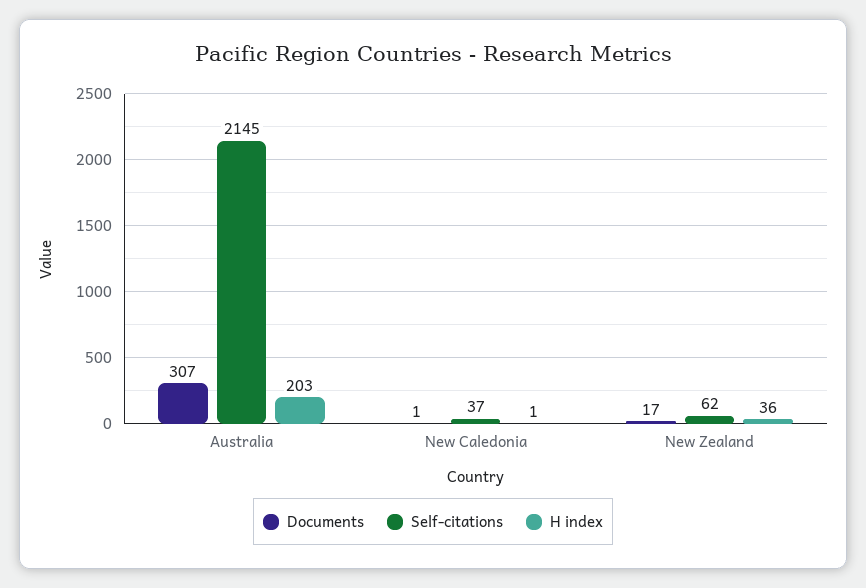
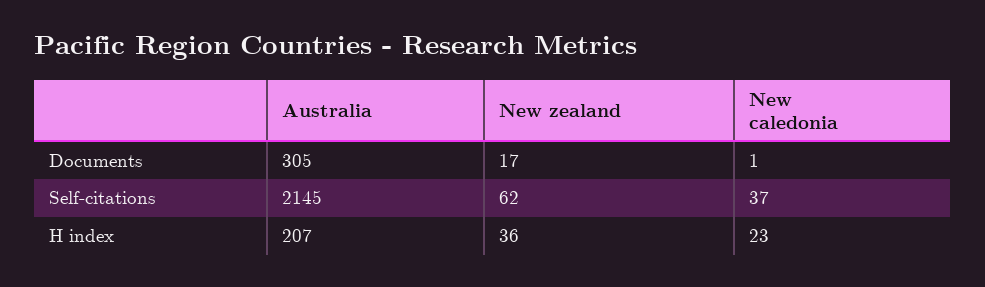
Documents, Australia: 307 -> 305
H index, Australia: 203 -> 207
H index, New Caledonia: 1 -> 23

